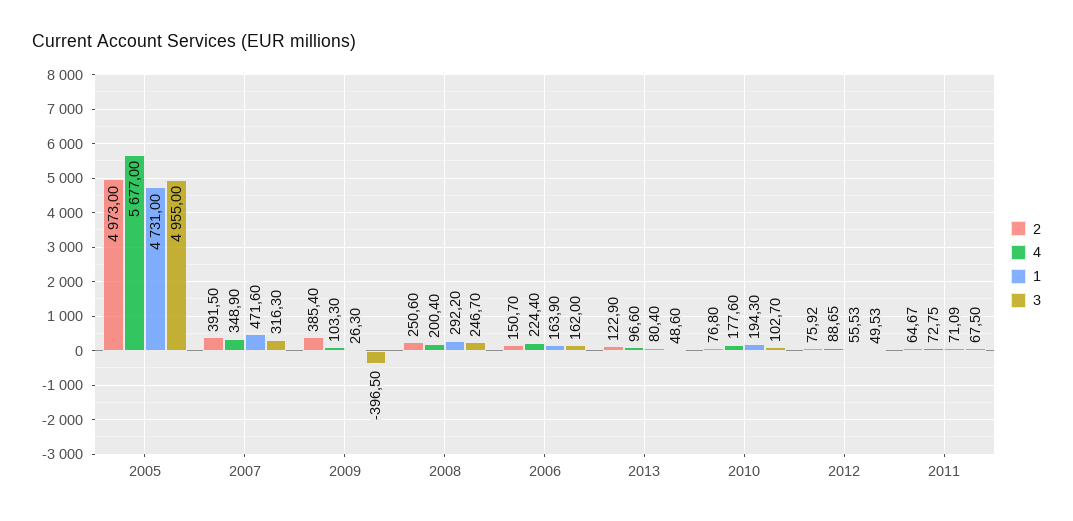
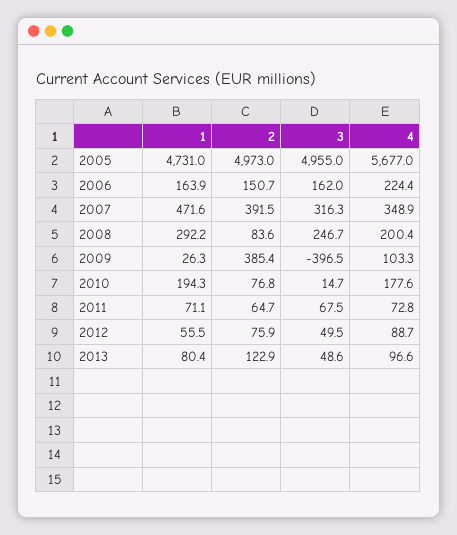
2, 2008: 250.6 -> 83.6
3, 2010: 102.7 -> 14.7

